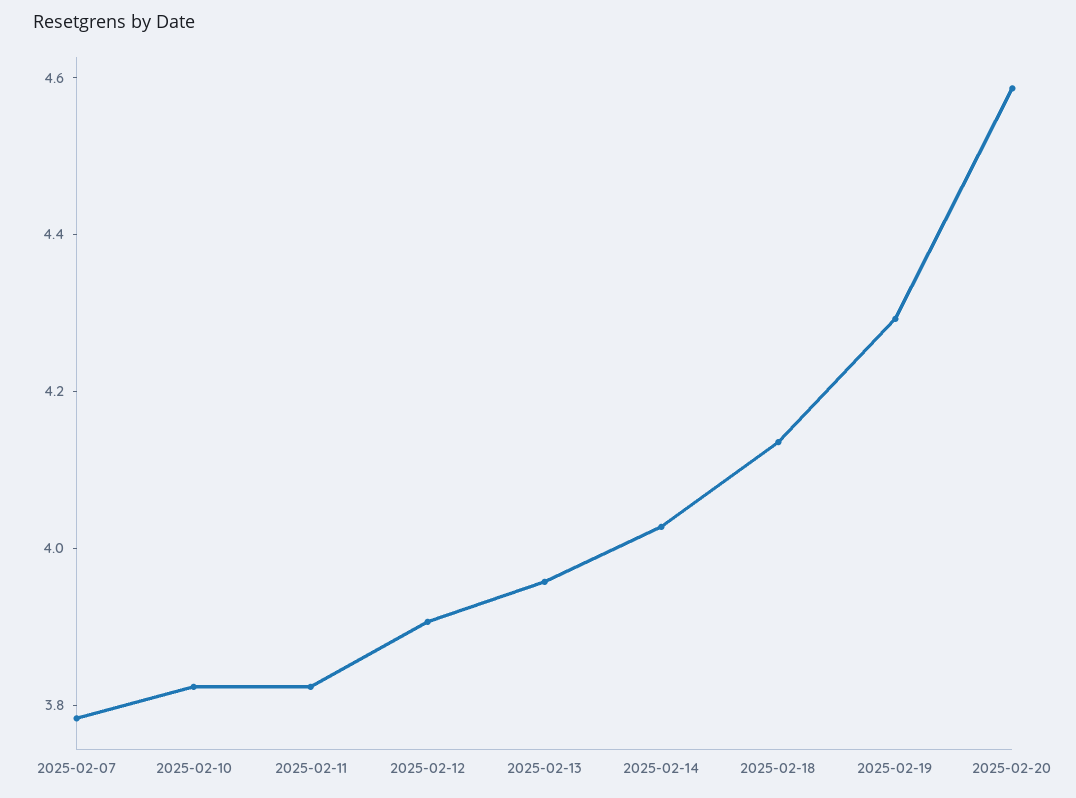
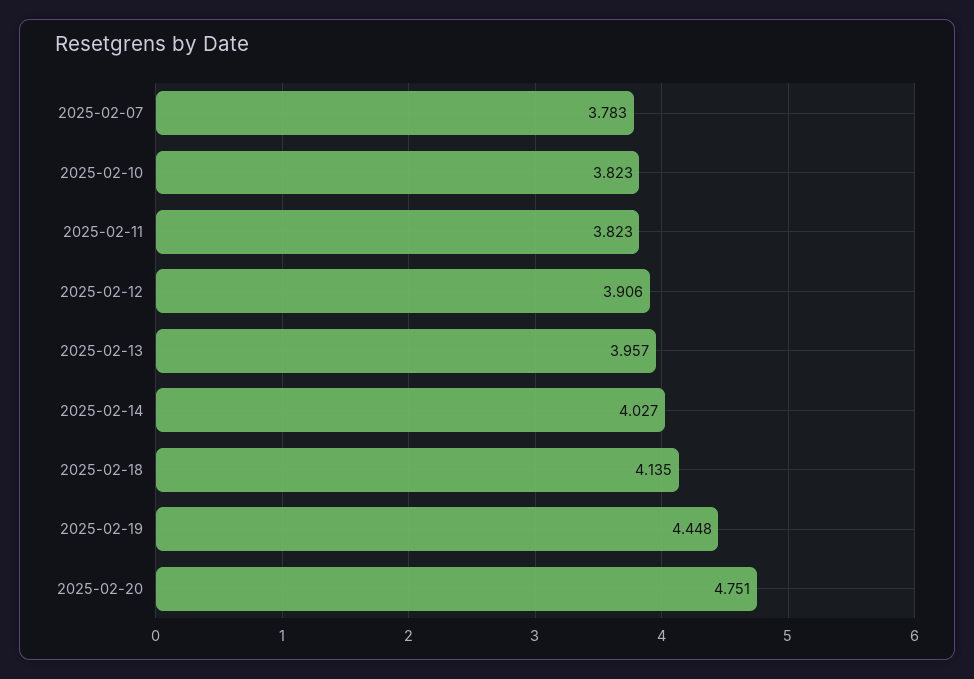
2025-02-19: 4.3 -> 4.448
2025-02-20: 4.6 -> 4.751

